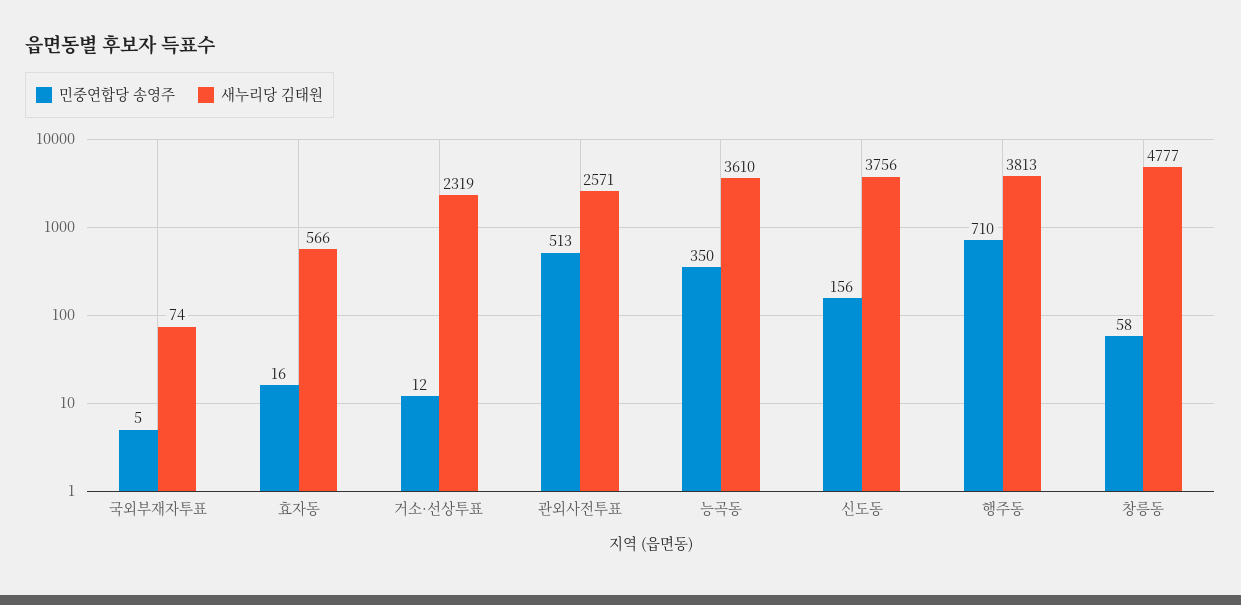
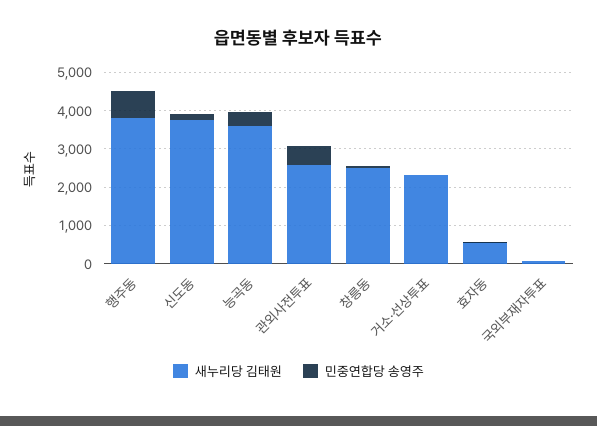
새누리당 김태원, 창릉동: 4777 -> 2500

